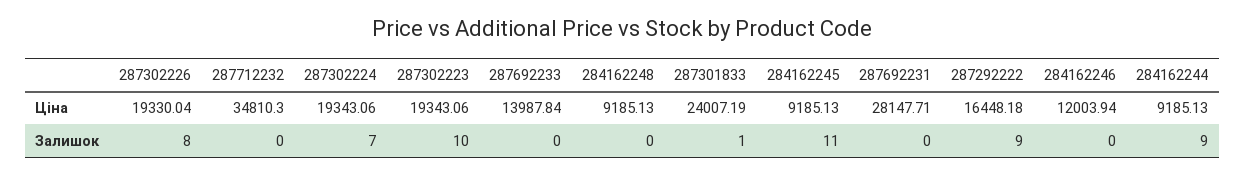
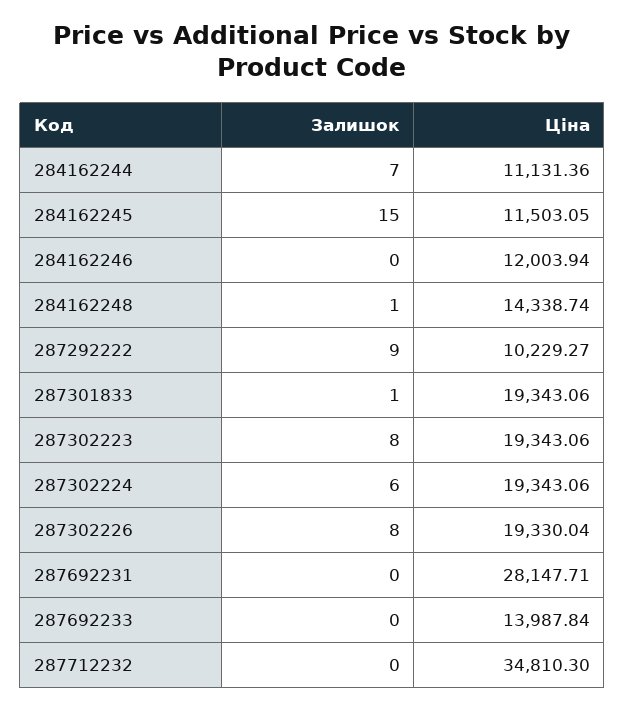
284162248, Ціна: 9185.13 -> 14338.74
287301833, Ціна: 24007.19 -> 19343.06
284162245, Ціна: 9185.13 -> 11503.05
287292222, Ціна: 16448.18 -> 10229.27
284162244, Ціна: 9185.13 -> 11131.36
287302224, Залишок: 7 -> 6
287302223, Залишок: 10 -> 8
284162248, Залишок: 0 -> 1
284162245, Залишок: 11 -> 15
284162244, Залишок: 9 -> 7

